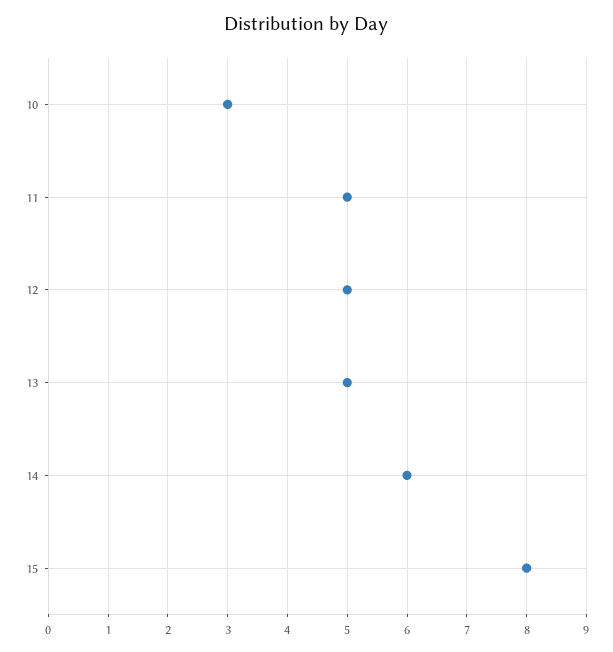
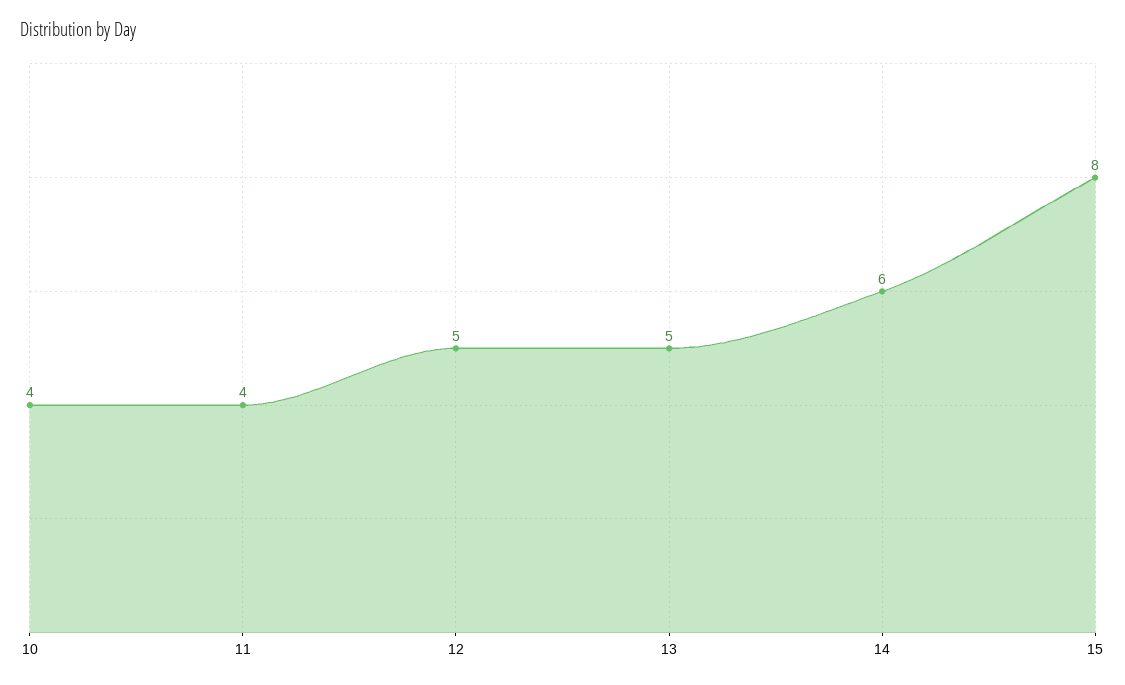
10: 3 -> 4
11: 5 -> 4

